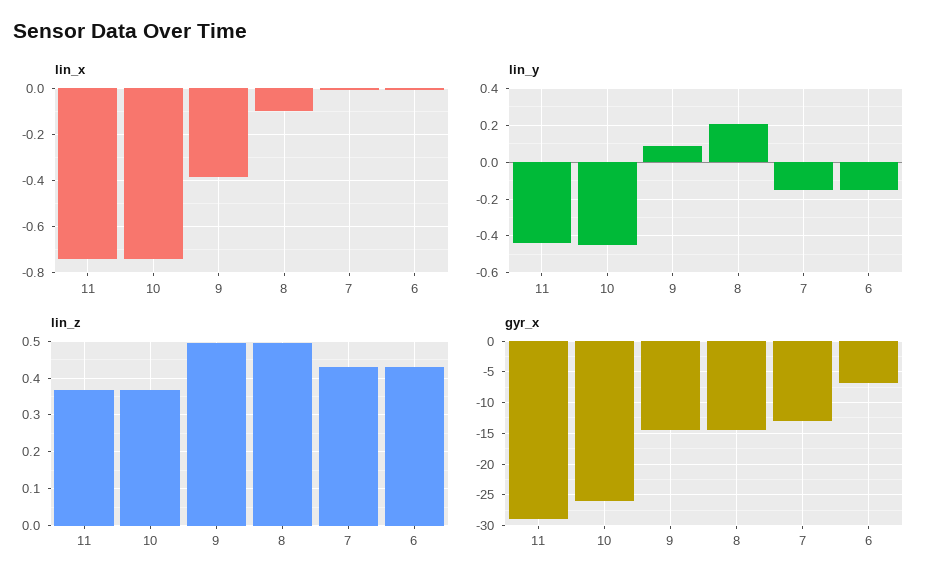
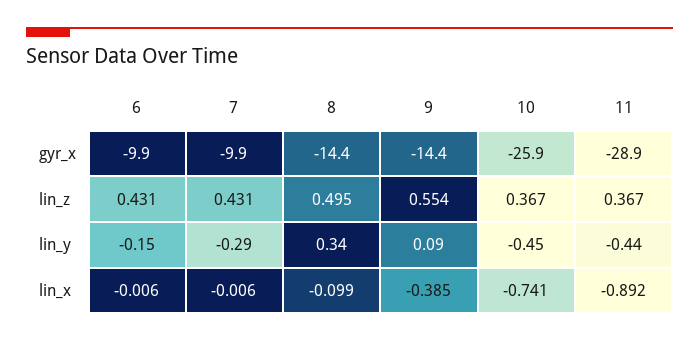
lin_x, 11: -0.75 -> -0.892
lin_y, 8: 0.2 -> 0.34
lin_y, 7: -0.15 -> -0.29
lin_z, 9: 0.5 -> 0.554
gyr_x, 7: -13 -> -9.9
gyr_x, 6: -7 -> -9.9

